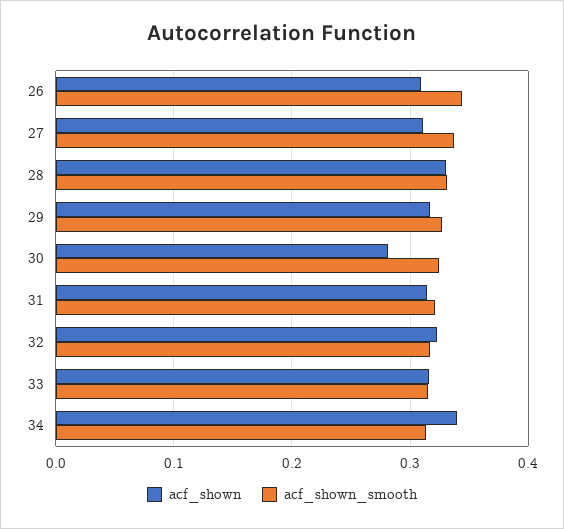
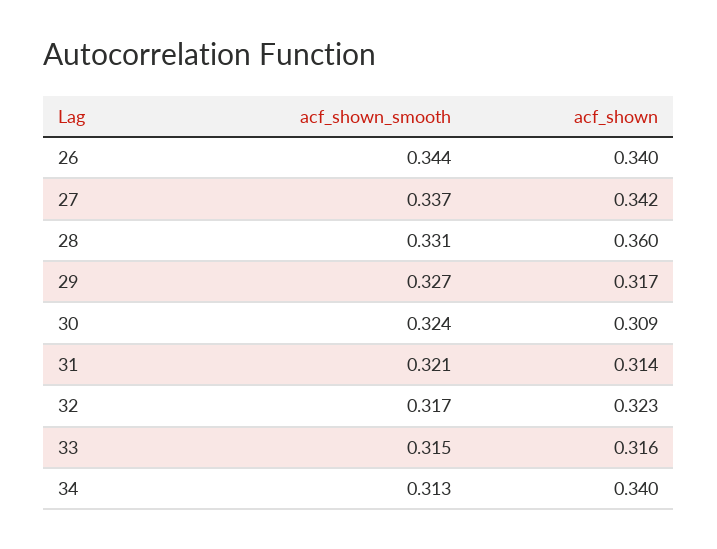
acf_shown, 26: 0.31 -> 0.34
acf_shown, 27: 0.31 -> 0.342
acf_shown, 28: 0.33 -> 0.36
acf_shown, 30: 0.28 -> 0.309

